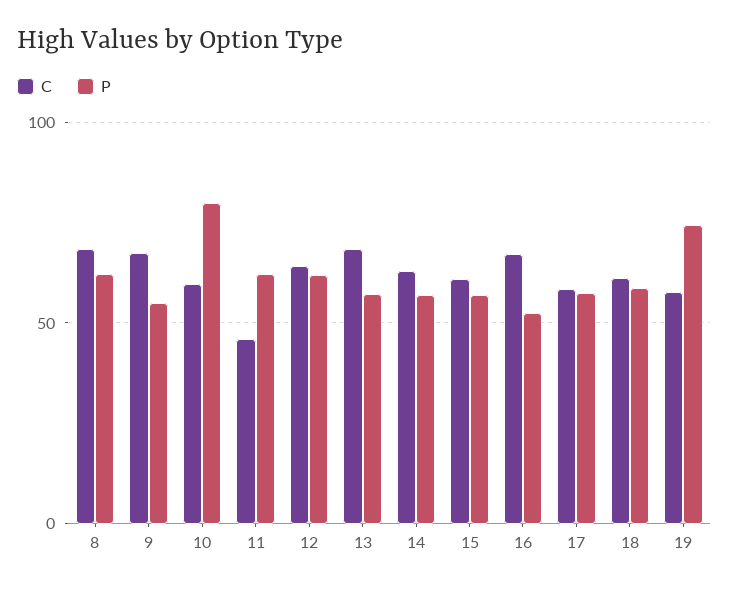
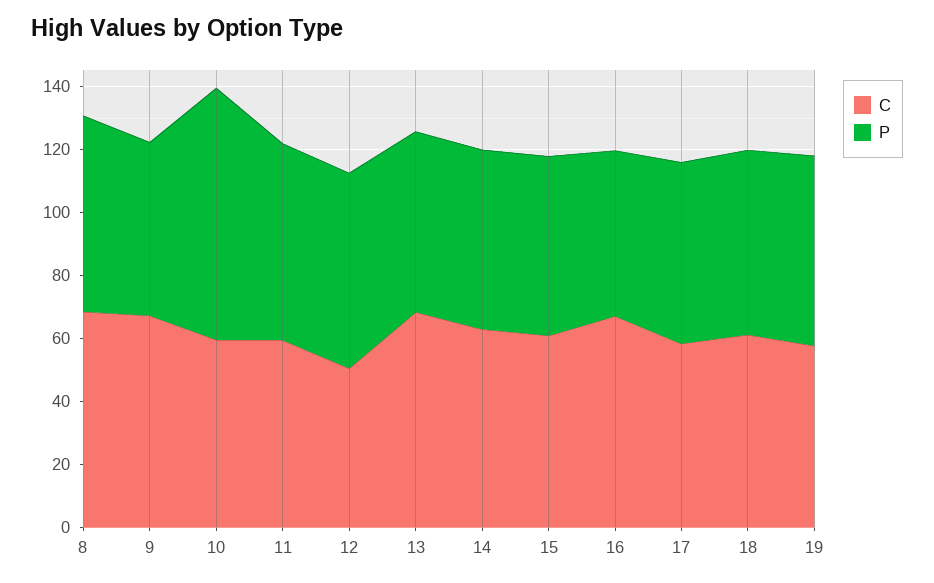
C, 11: 45 -> 60
C, 12: 65 -> 50
P, 19: 75 -> 60

